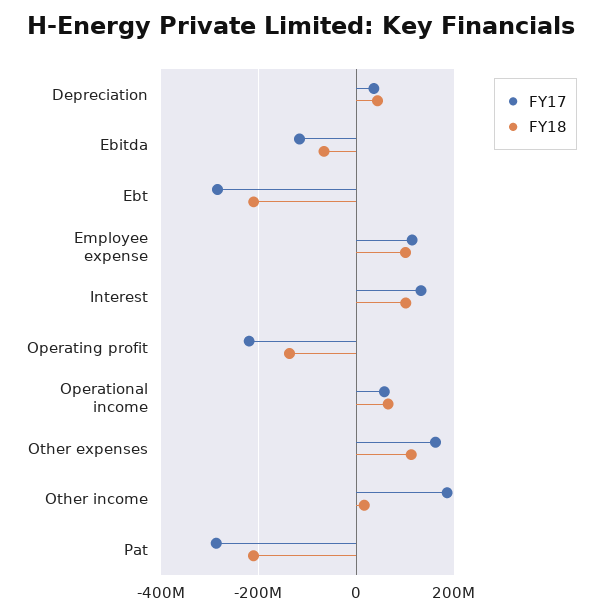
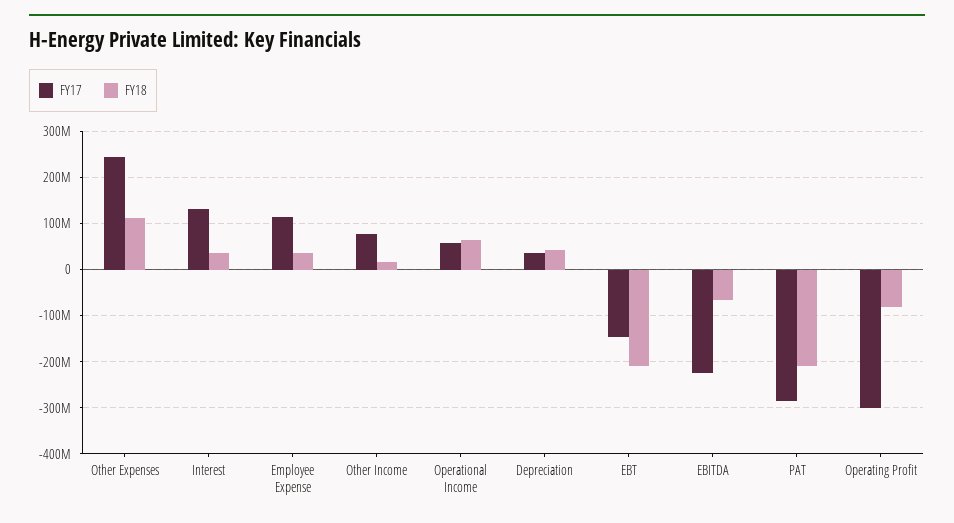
FY17, Ebitda: -120000000 -> -220000000
FY17, Ebt: -280000000 -> -140000000
FY18, Employee expense: 100000000 -> 40000000
FY18, Interest: 100000000 -> 40000000
FY17, Operating profit: -220000000 -> -300000000
FY18, Operating profit: -140000000 -> -80000000
FY17, Other expenses: 160000000 -> 240000000
FY17, Other income: 180000000 -> 80000000

